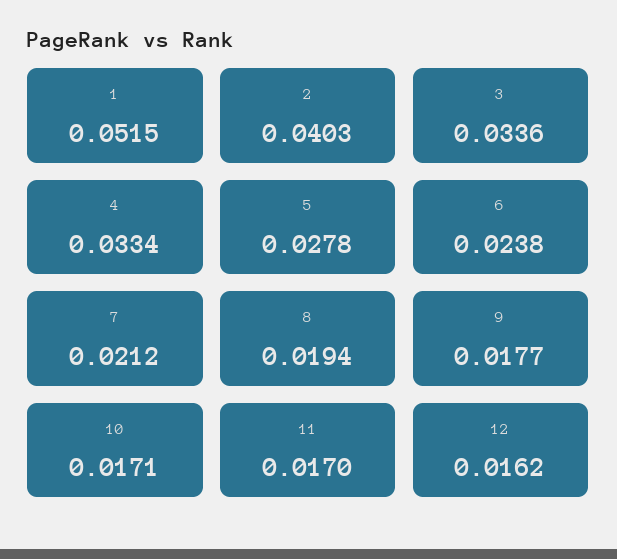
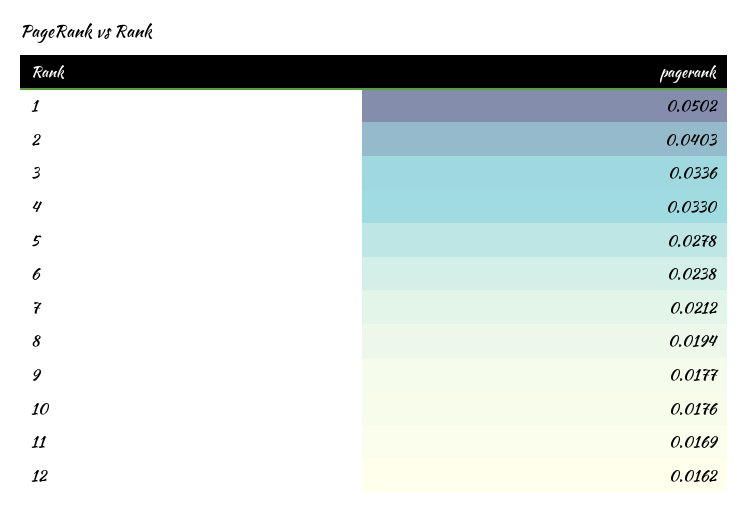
1: 0.0515 -> 0.0502
4: 0.0334 -> 0.033
10: 0.0171 -> 0.0176
11: 0.017 -> 0.0169

